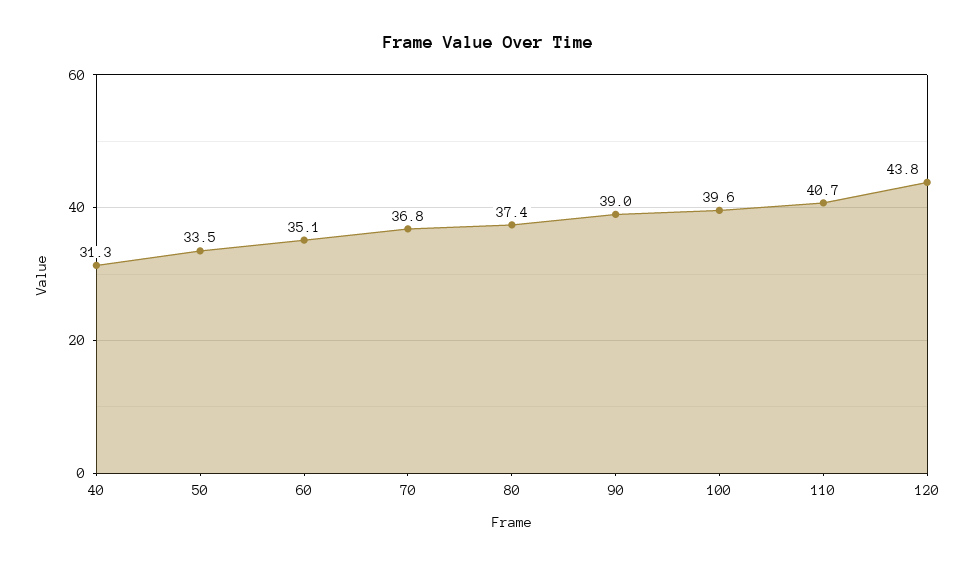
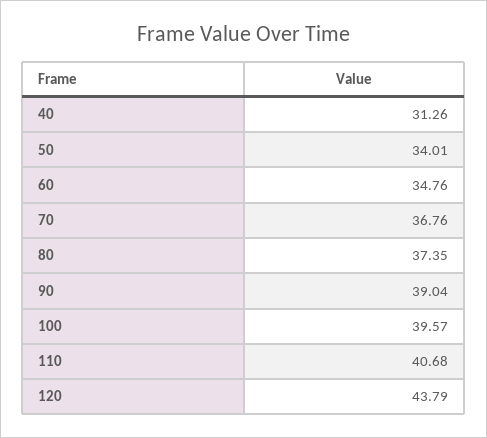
50: 33.5 -> 34.01
60: 35.1 -> 34.76

